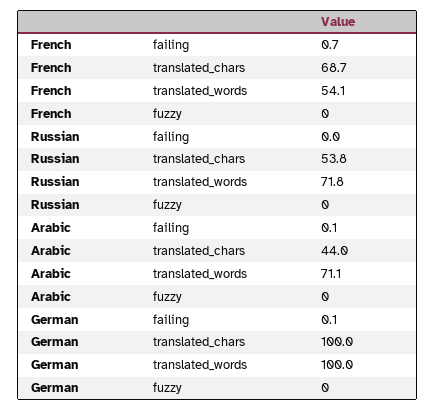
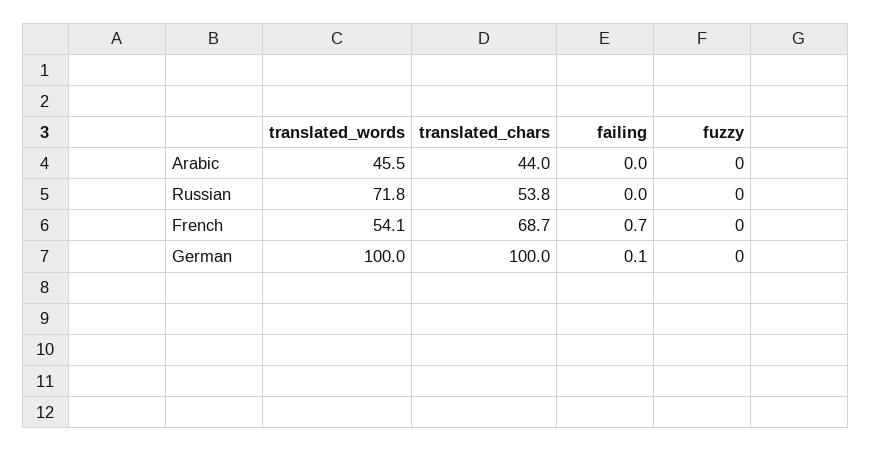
Arabic, failing: 0.1 -> 0
Arabic, translated_words: 71.1 -> 45.5

